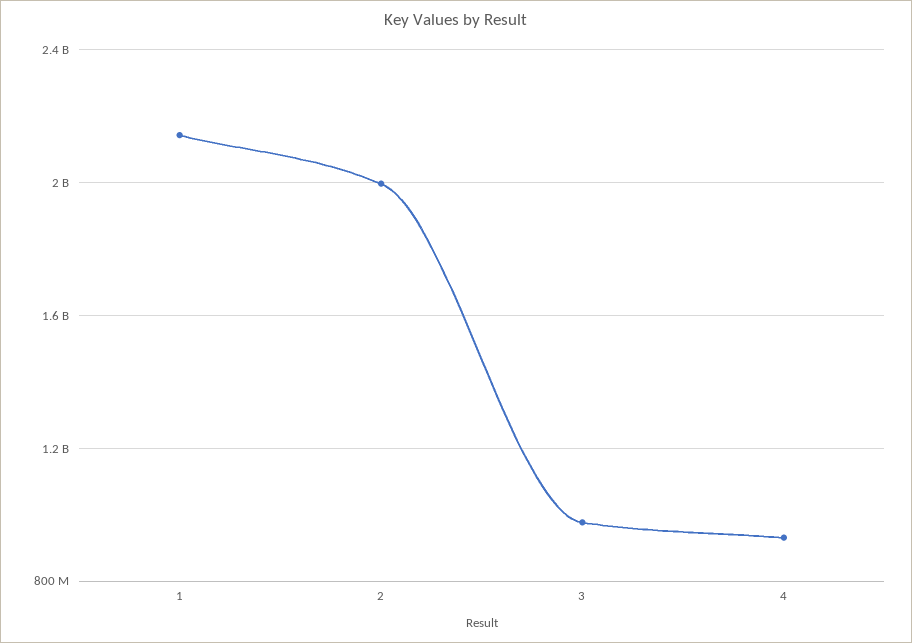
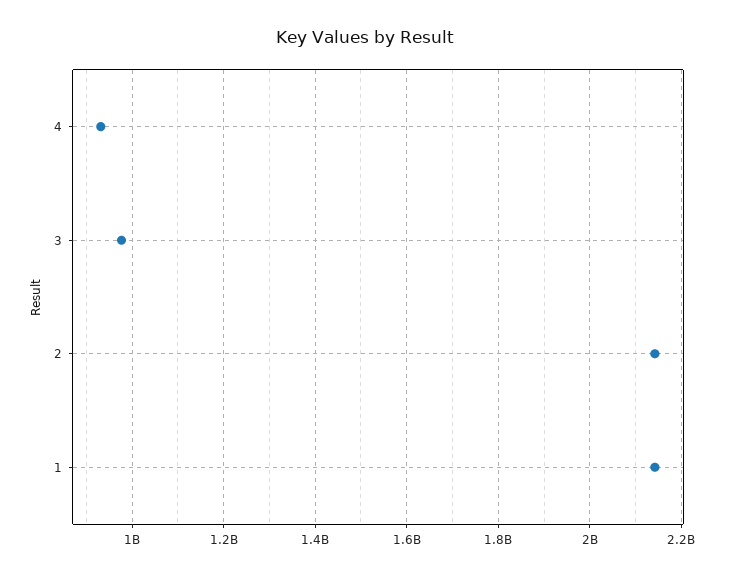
2: 2000000000 -> 2140000000

